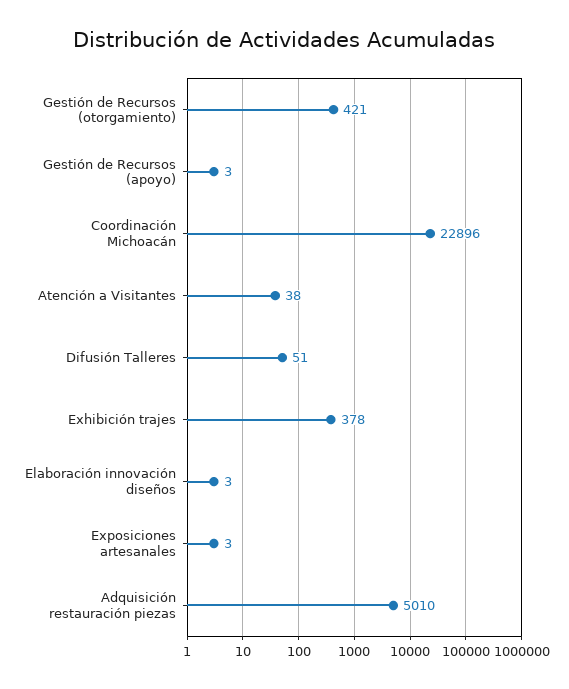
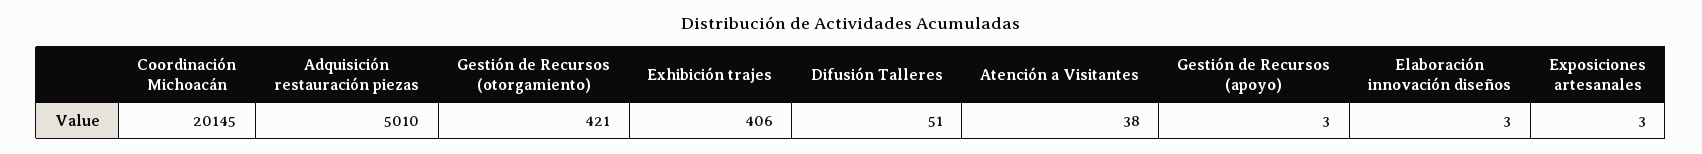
Coordinación Michoacán: 22896 -> 20145
Exhibición trajes: 378 -> 406

